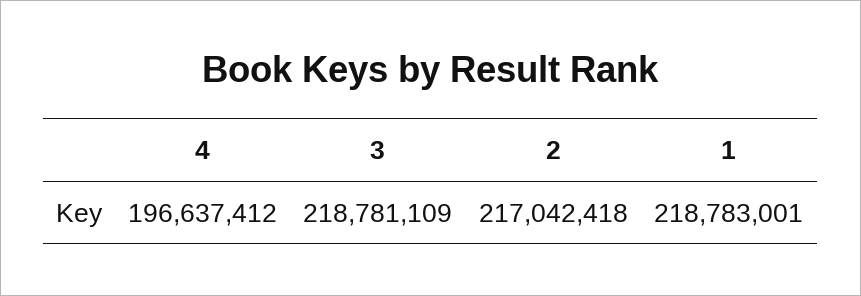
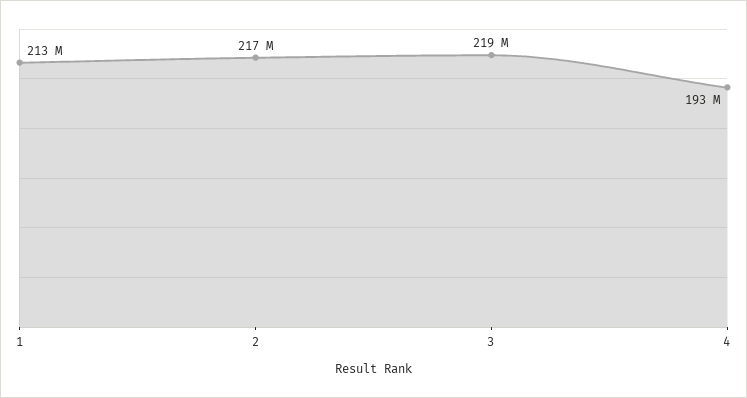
4: 196637412 -> 193000000
1: 218783001 -> 213000000

